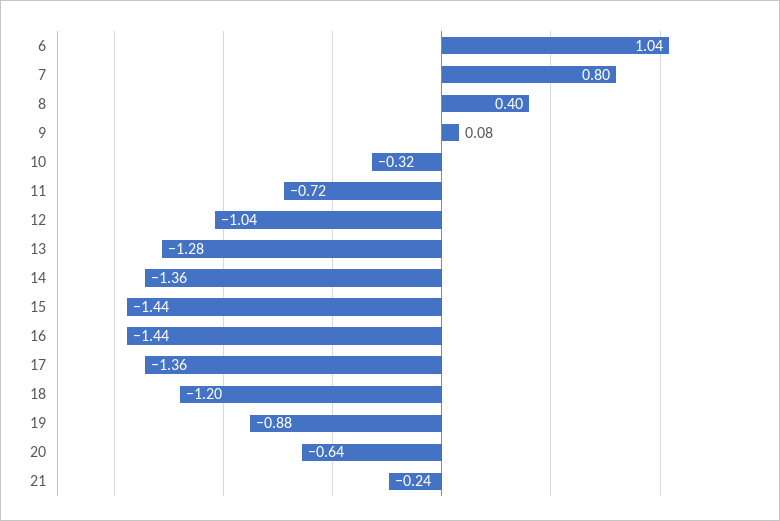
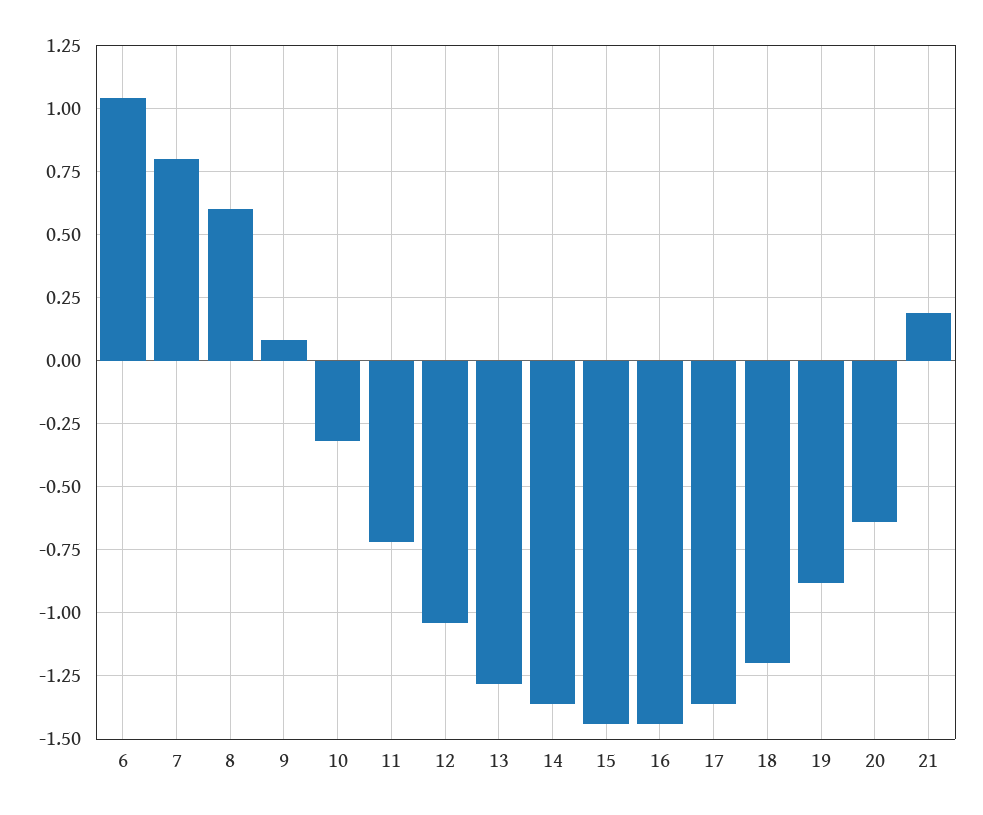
8: 0.4 -> 0.6
21: -0.24 -> 0.2

